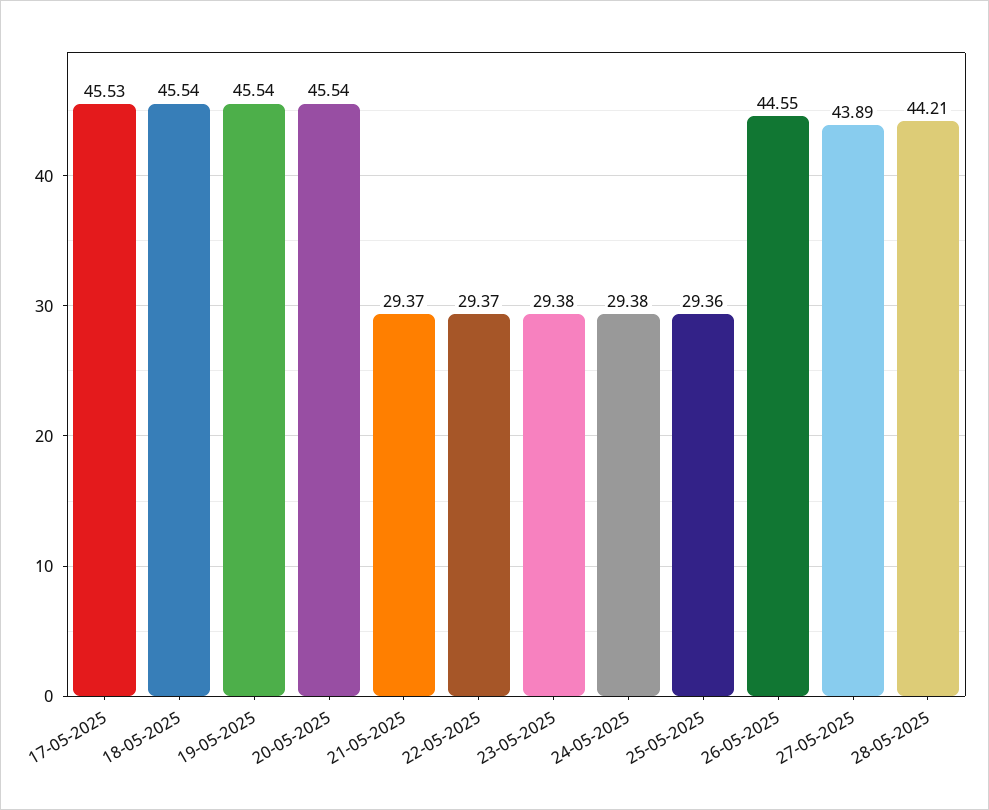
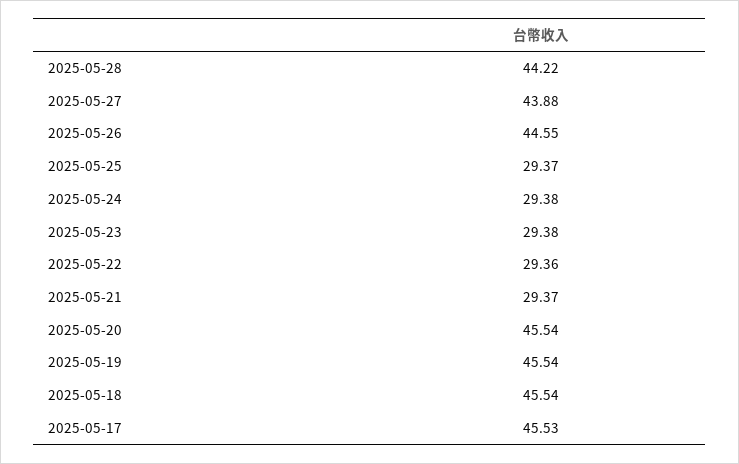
22-05-2025: 29.37 -> 29.36
25-05-2025: 29.36 -> 29.37
27-05-2025: 43.89 -> 43.88
28-05-2025: 44.21 -> 44.22

